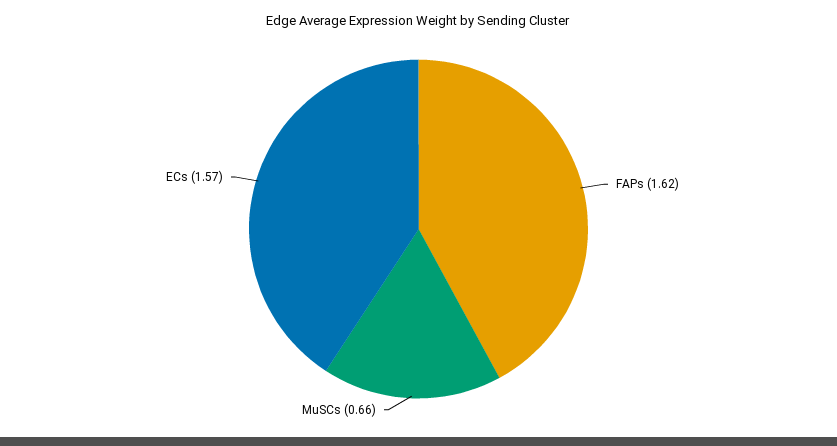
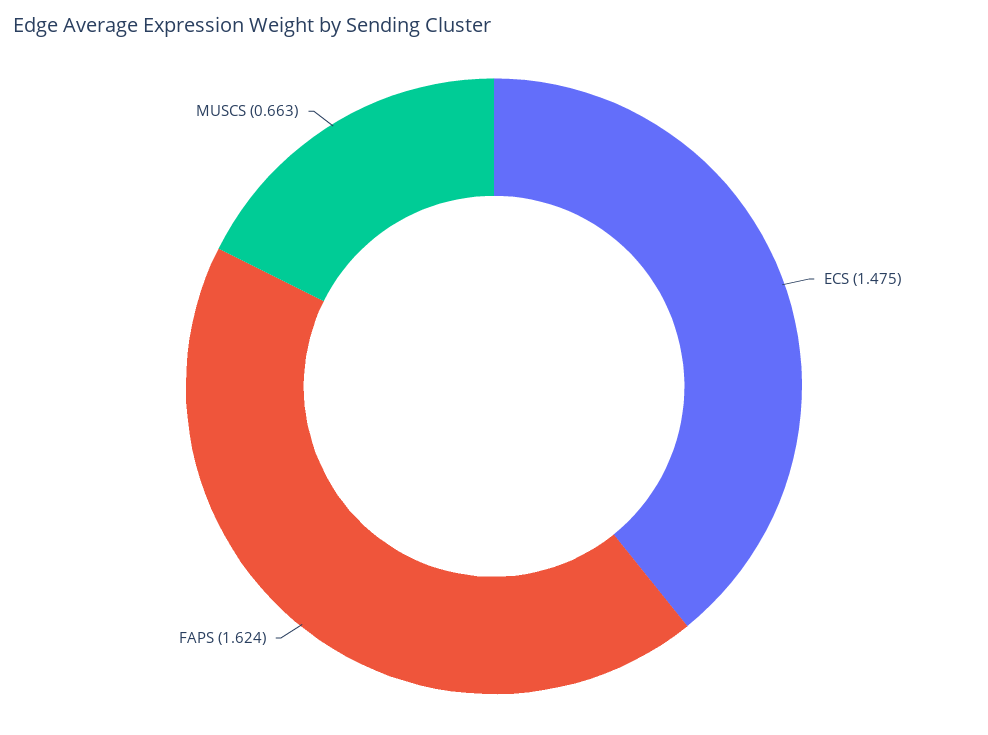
ECs: 1.57 -> 1.475

